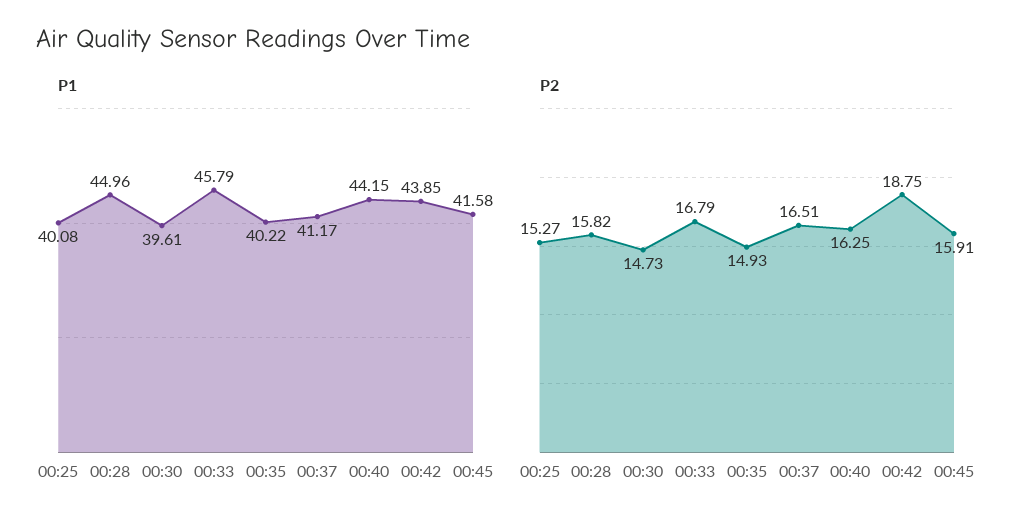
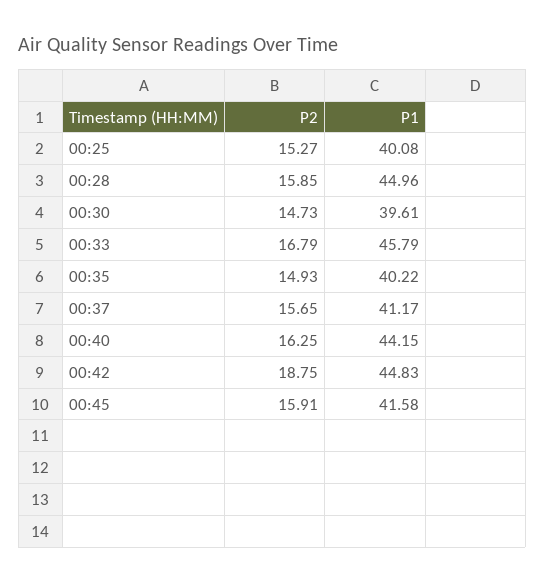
P1, 00:42: 43.85 -> 44.83
P2, 00:28: 15.82 -> 15.85
P2, 00:37: 16.51 -> 15.65

